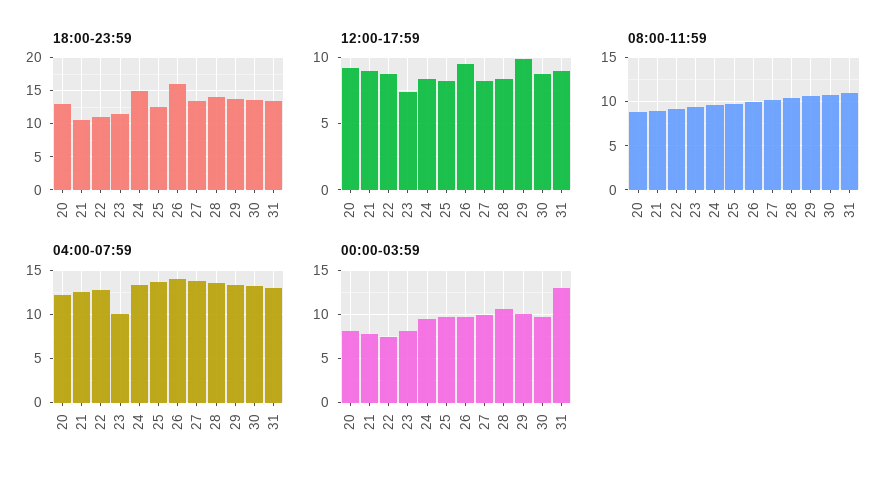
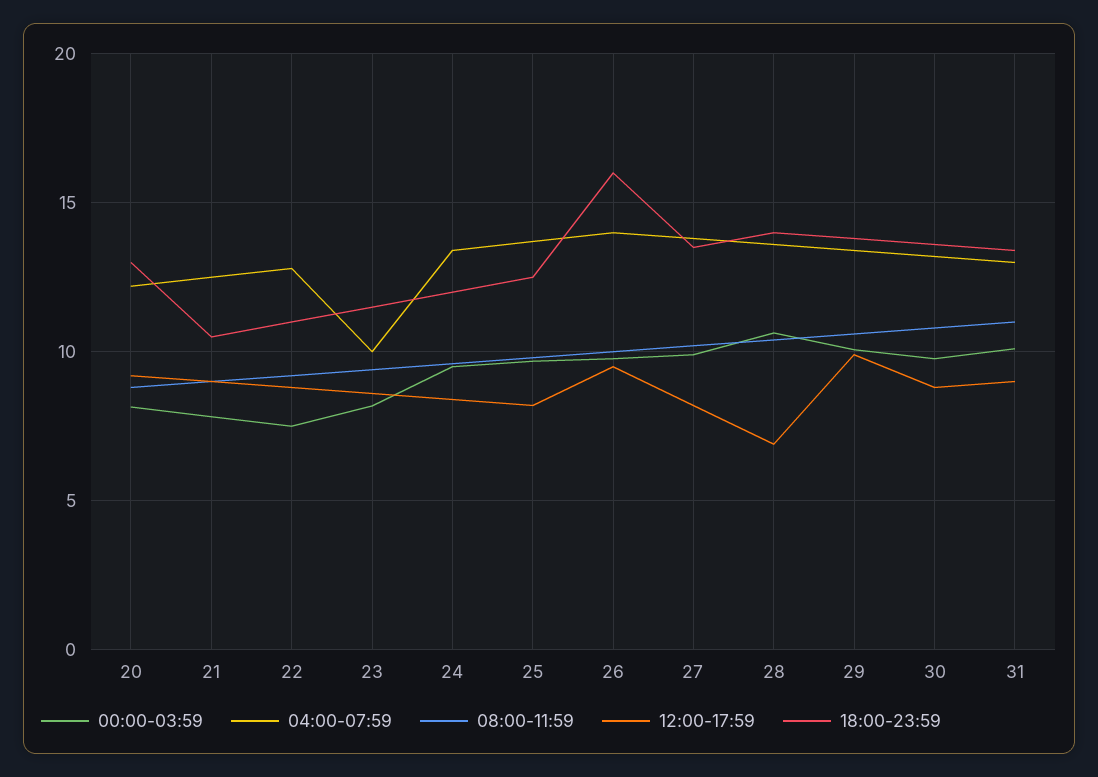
18:00-23:59, 24: 15 -> 12
12:00-17:59, 23: 7.5 -> 8.5
12:00-17:59, 28: 8.5 -> 7
00:00-03:59, 31: 13 -> 10

